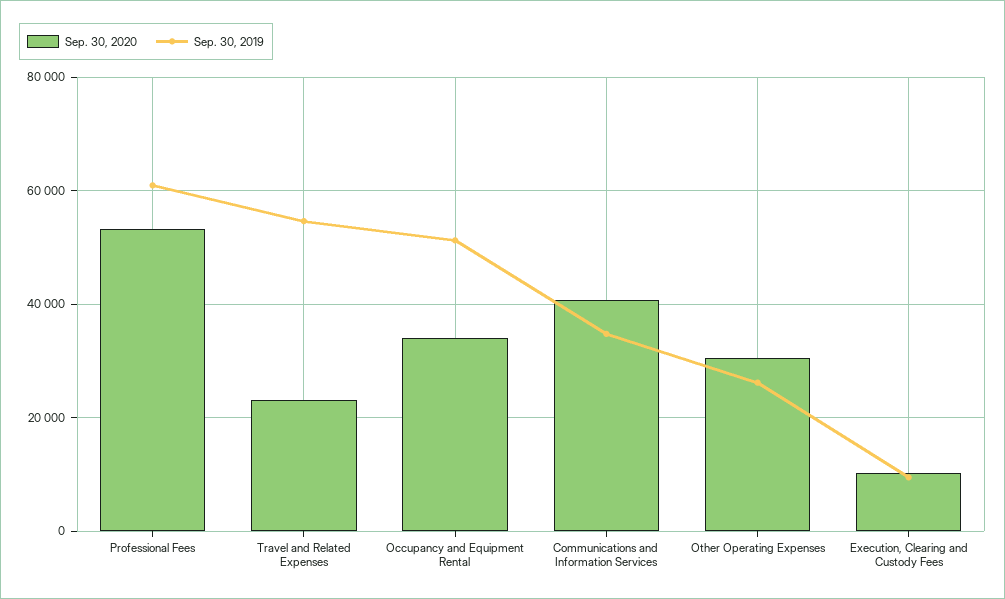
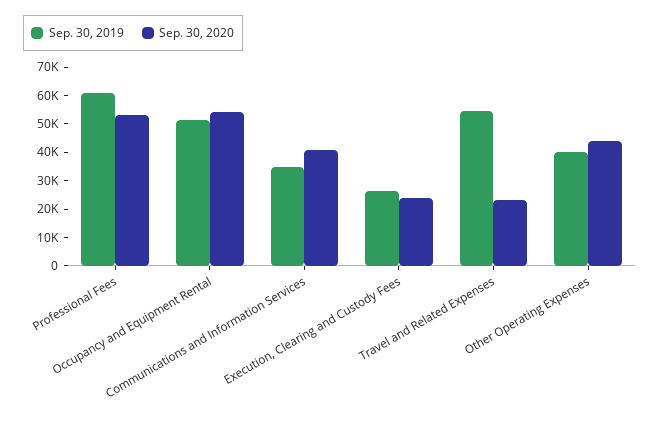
Sep. 30, 2020, Occupancy and Equipment Rental: 34000 -> 55000
Sep. 30, 2020, Other Operating Expenses: 30000 -> 45000
Sep. 30, 2019, Other Operating Expenses: 26000 -> 40000
Sep. 30, 2020, Execution, Clearing and Custody Fees: 10000 -> 25000
Sep. 30, 2019, Execution, Clearing and Custody Fees: 10000 -> 25000

